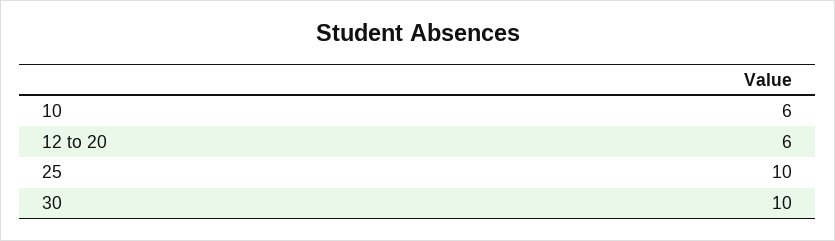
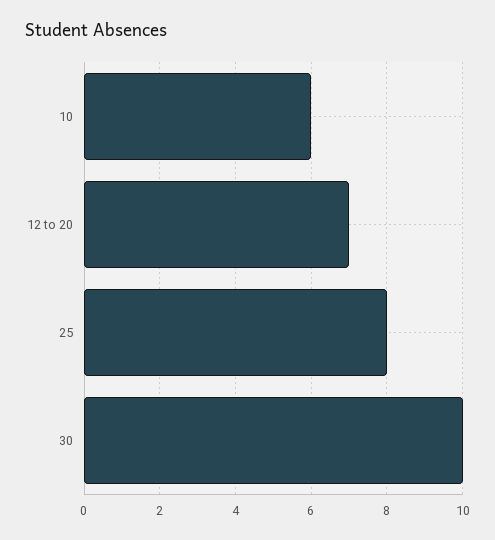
12 to 20: 6 -> 7
25: 10 -> 8

